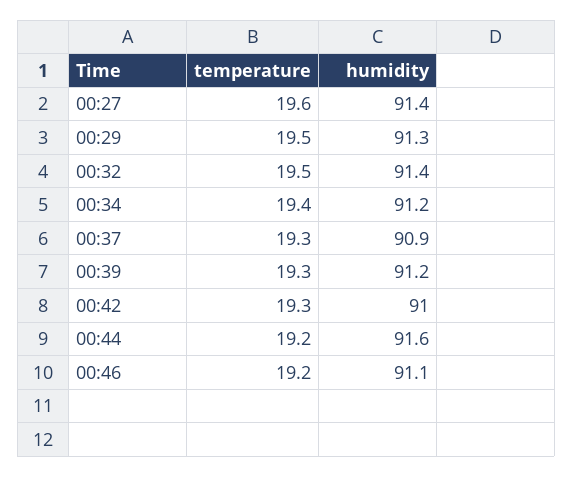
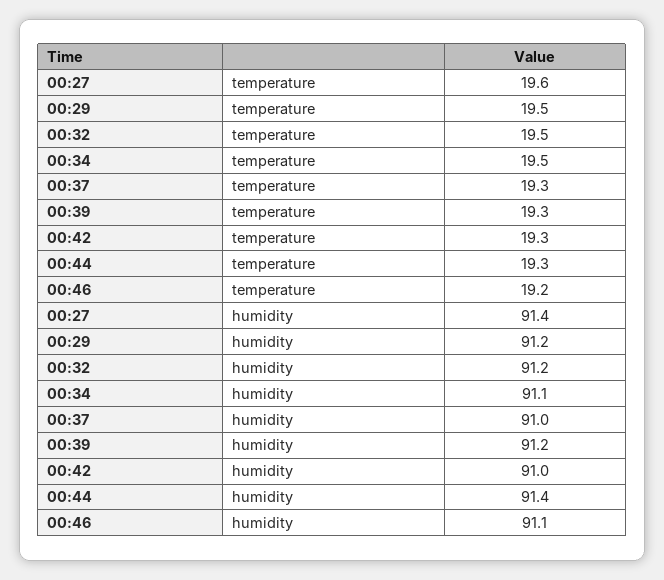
humidity, 00:29: 91.3 -> 91.2
humidity, 00:32: 91.4 -> 91.2
temperature, 00:34: 19.4 -> 19.5
humidity, 00:34: 91.2 -> 91.1
humidity, 00:37: 90.9 -> 91
temperature, 00:44: 19.2 -> 19.3
humidity, 00:44: 91.6 -> 91.4

